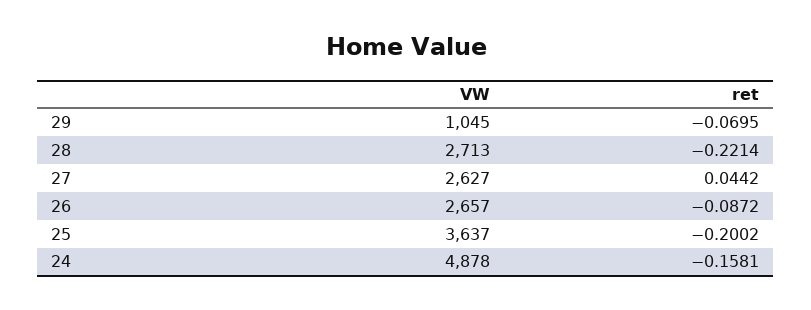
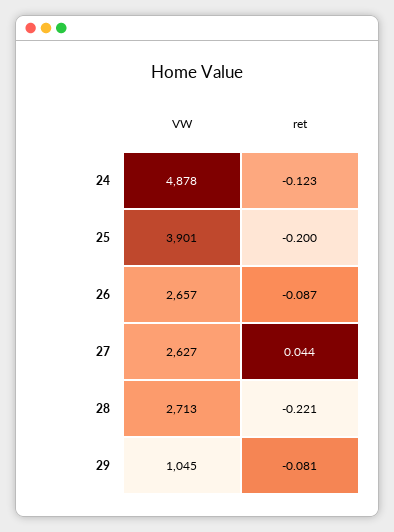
ret, 29: -0.0695 -> -0.081
VW, 25: 3637 -> 3901
ret, 24: -0.1581 -> -0.123

